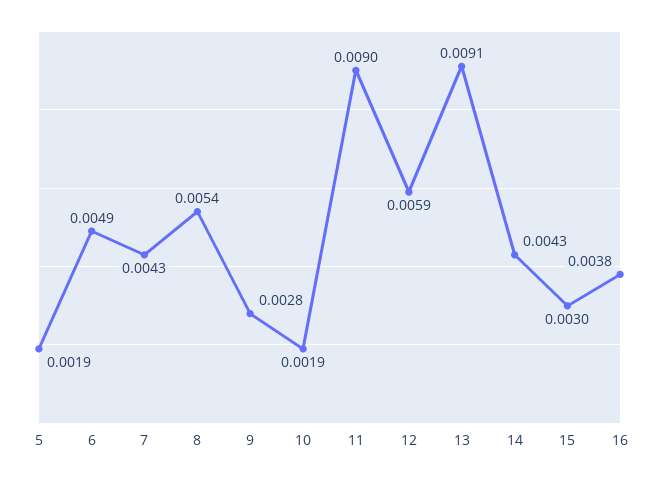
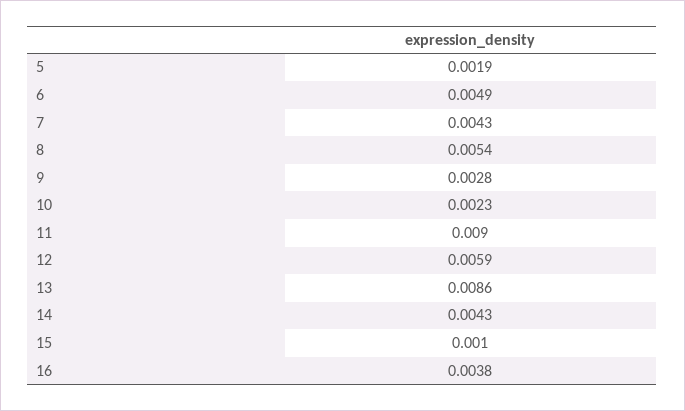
10: 0.0019 -> 0.0023
13: 0.0091 -> 0.0086
15: 0.003 -> 0.001

